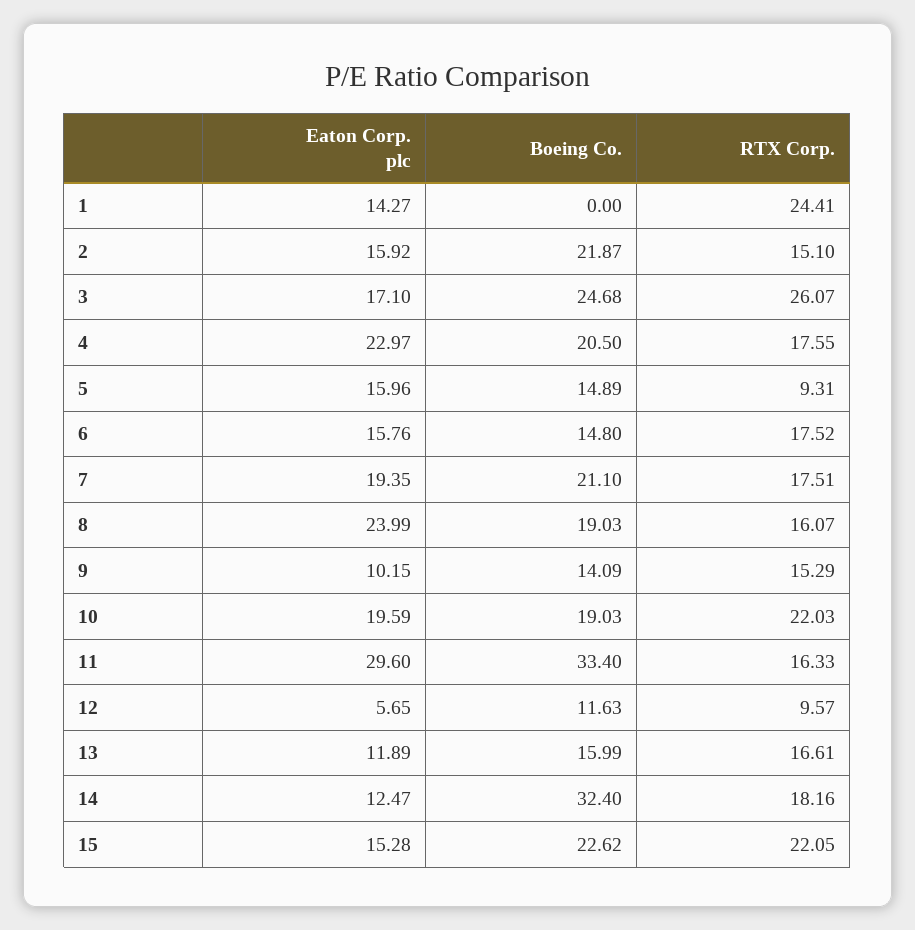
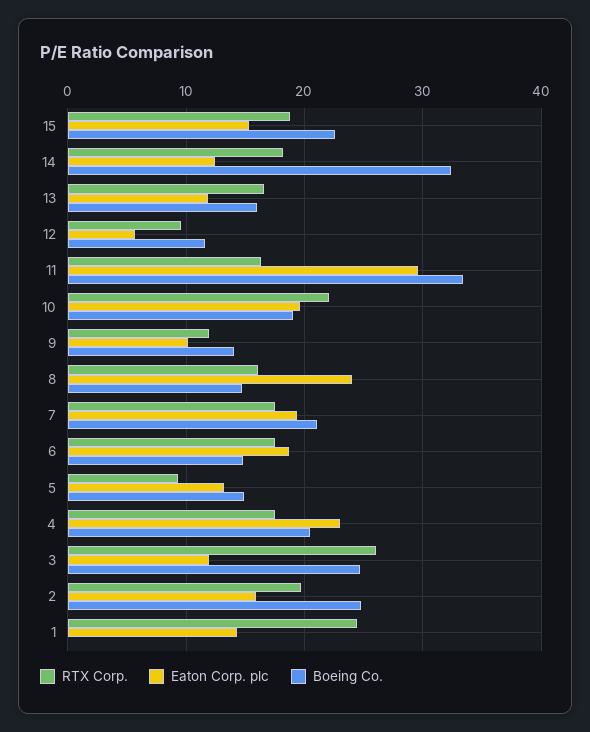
Boeing Co., 2: 21.87 -> 25
RTX Corp., 2: 15.1 -> 20
Eaton Corp. plc, 3: 17.1 -> 12
Eaton Corp. plc, 5: 15.96 -> 13
Eaton Corp. plc, 6: 15.76 -> 19
Boeing Co., 8: 19.03 -> 15
RTX Corp., 9: 15.29 -> 12
RTX Corp., 15: 22.05 -> 19

